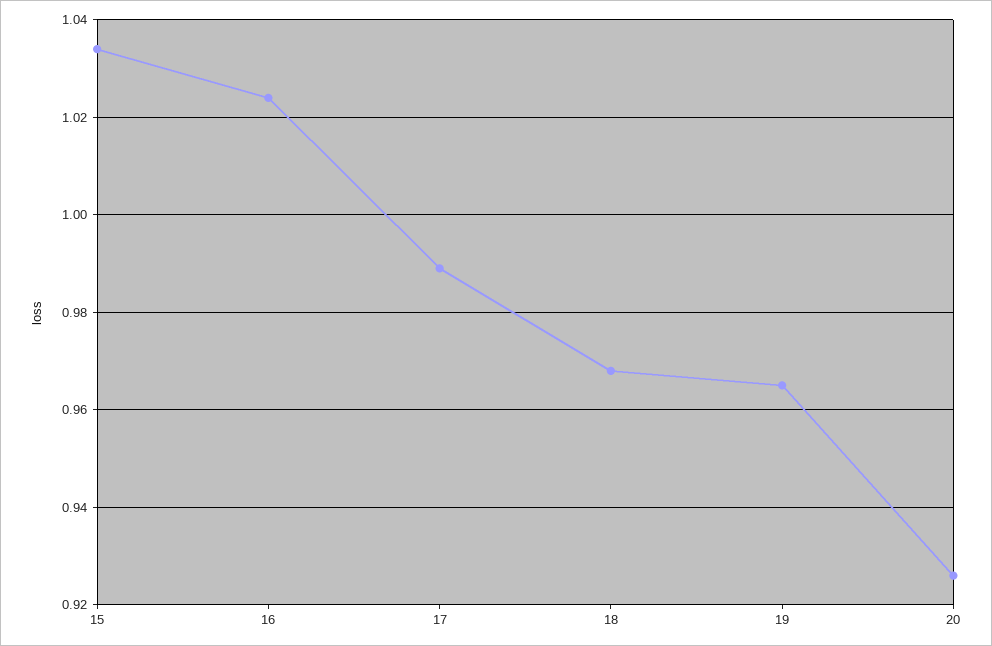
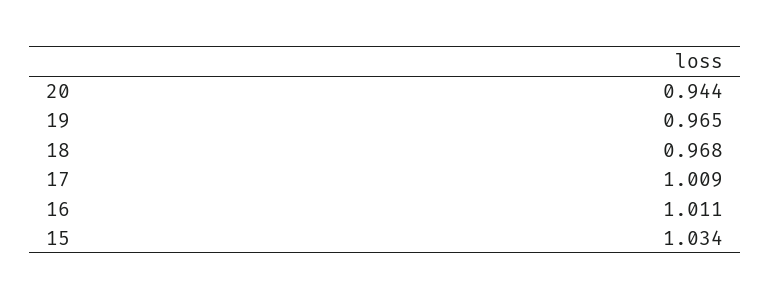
16: 1.025 -> 1.011
17: 0.99 -> 1.009
20: 0.925 -> 0.944

